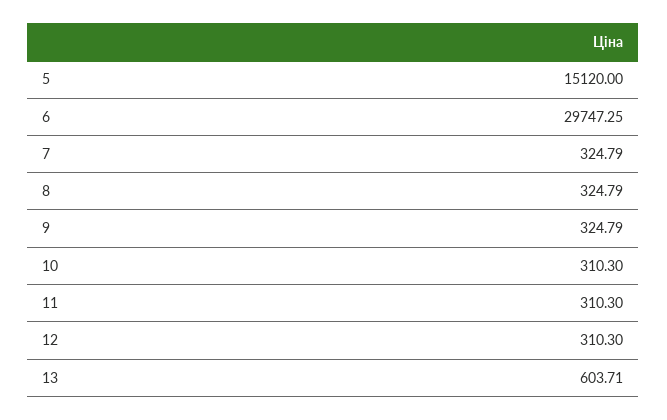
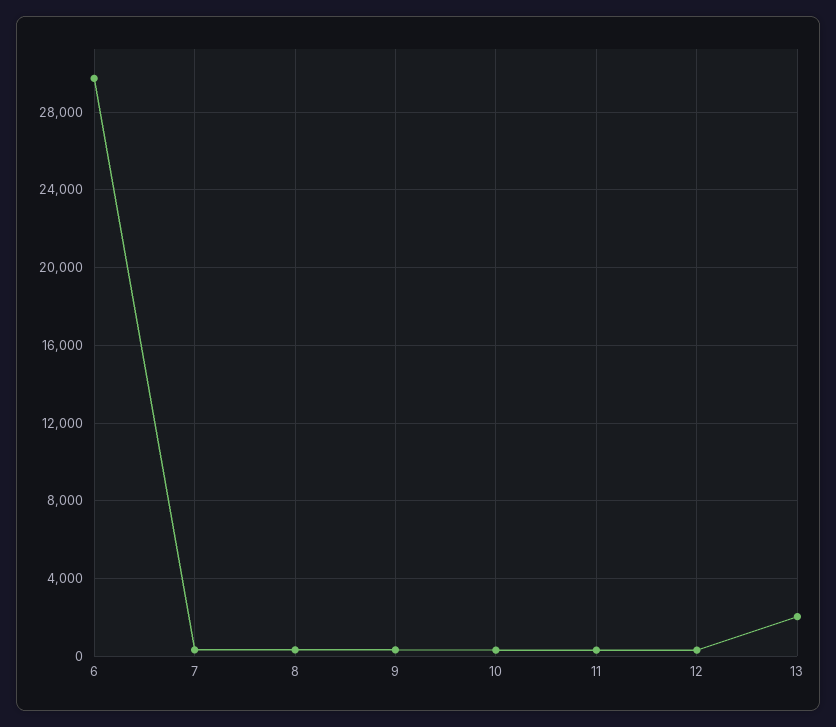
5: 15120 -> none
13: 603.71 -> 2000

